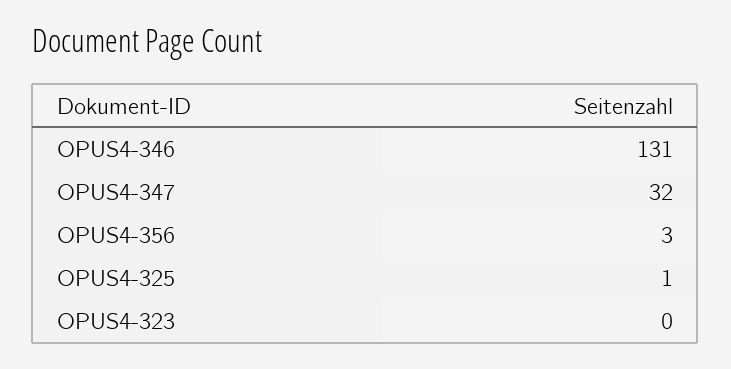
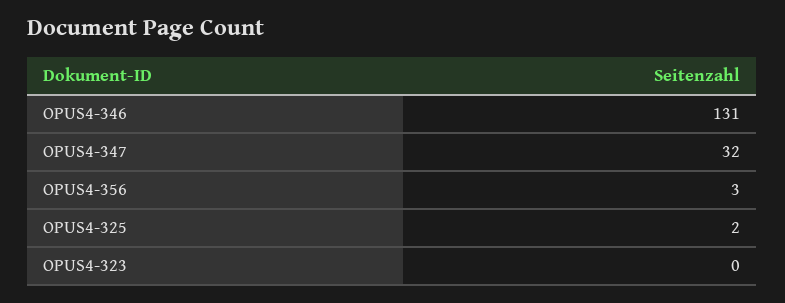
OPUS4-325: 1 -> 2

